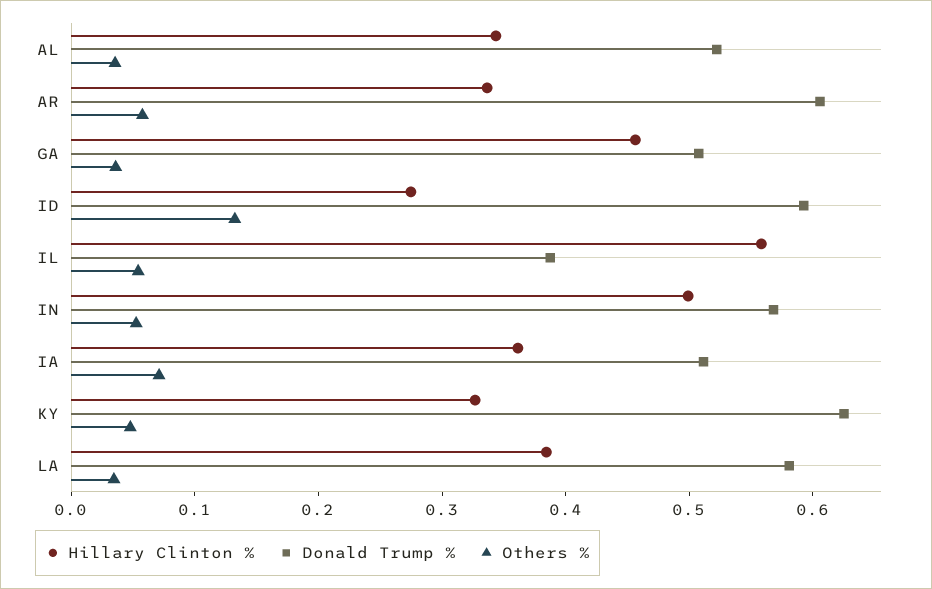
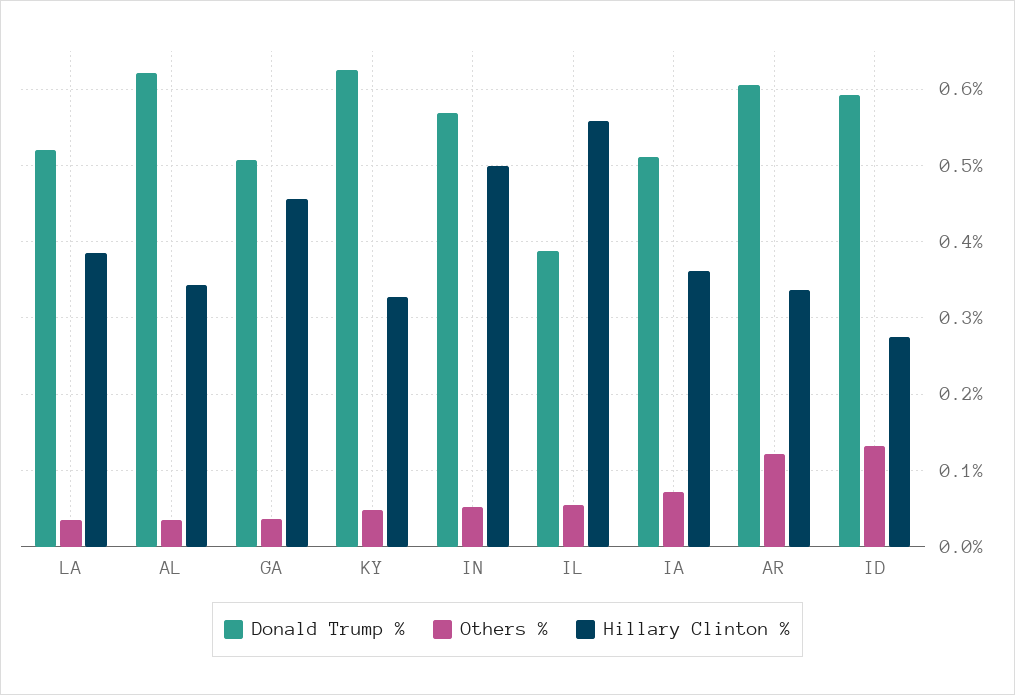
Donald Trump %, AL: 0.52 -> 0.62
Others %, AR: 0.06 -> 0.12
Donald Trump %, LA: 0.58 -> 0.52

